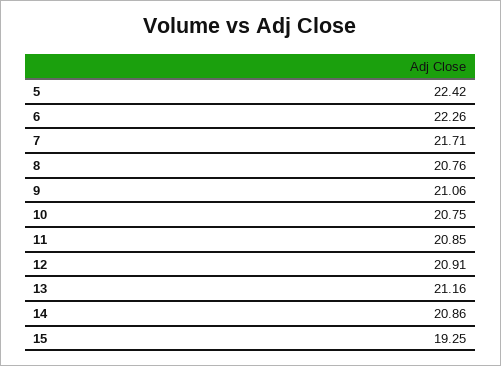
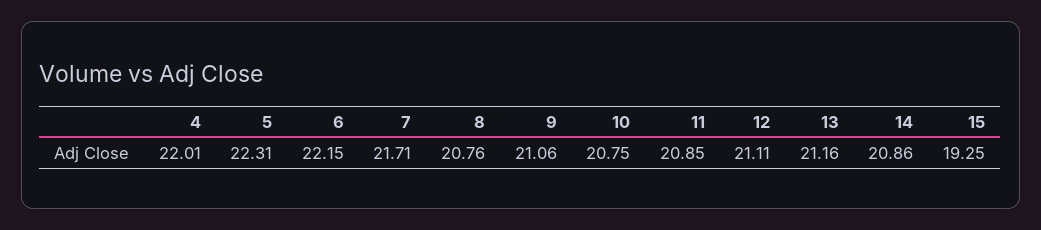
5: 22.42 -> 22.31
6: 22.26 -> 22.15
12: 20.91 -> 21.11
4: none -> 22.01

